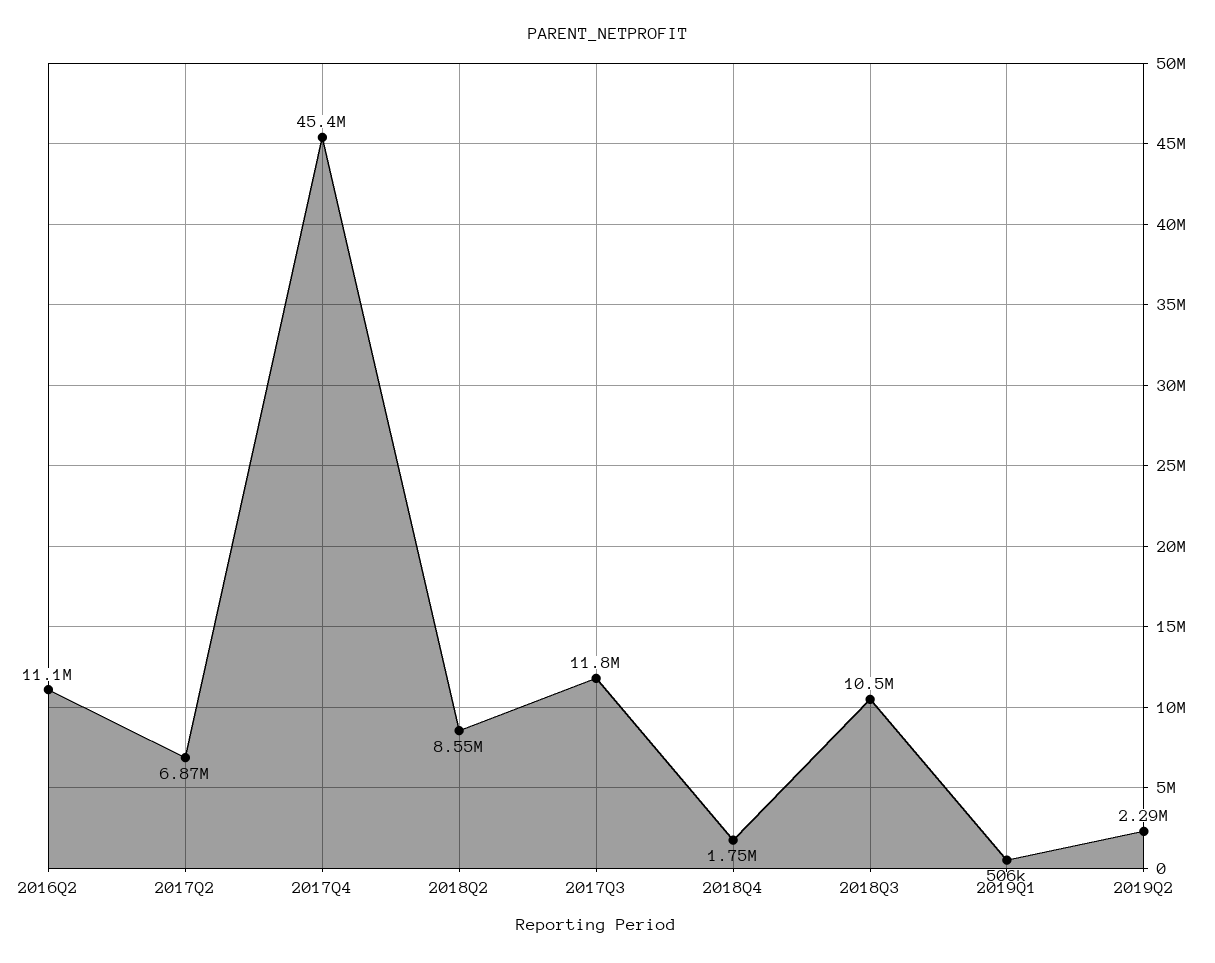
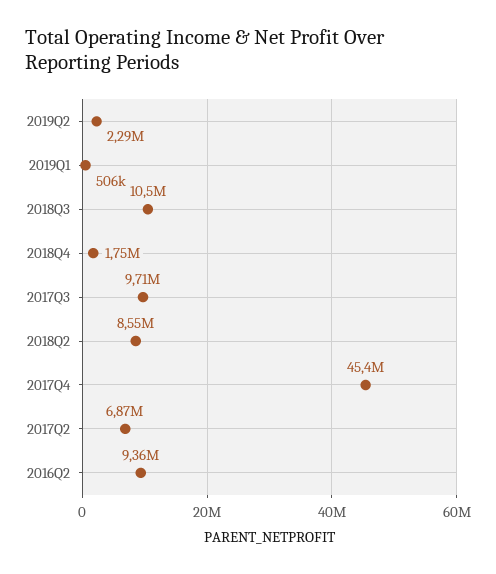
2016Q2: 11100000 -> 9360000
2017Q3: 11800000 -> 9710000

